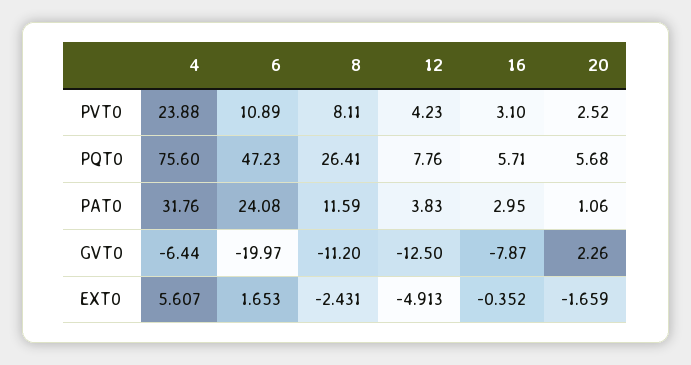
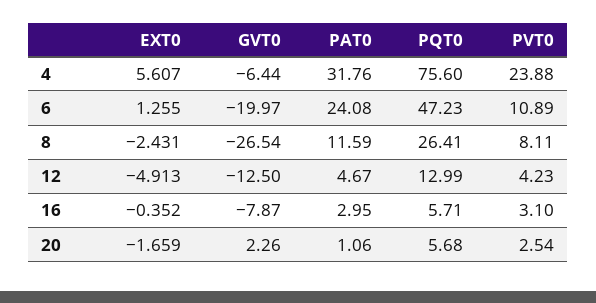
20, PVT0: 2.52 -> 2.54
12, PQT0: 7.76 -> 12.99
12, PAT0: 3.83 -> 4.67
8, GVT0: -11.2 -> -26.54
6, EXT0: 1.653 -> 1.255

